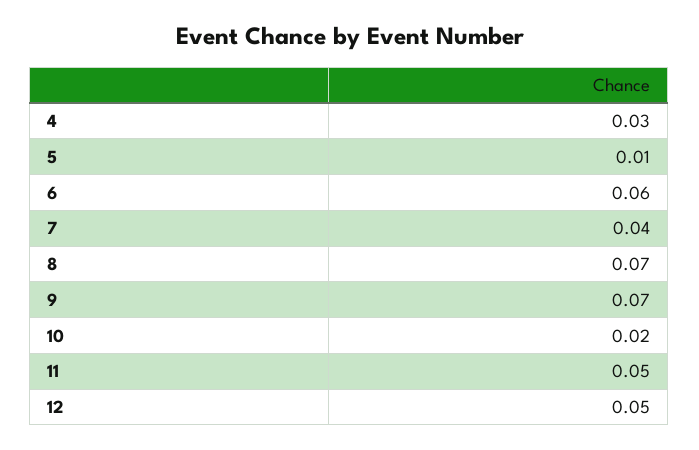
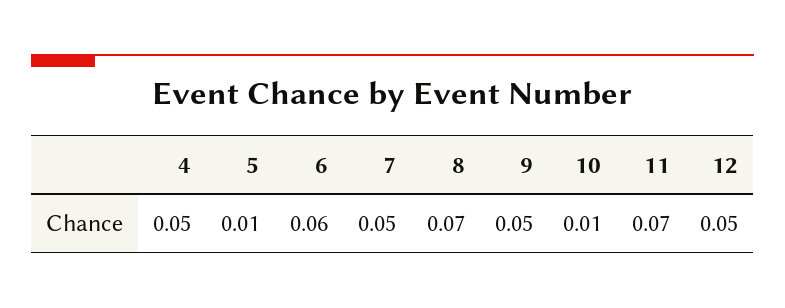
4: 0.03 -> 0.05
7: 0.04 -> 0.05
9: 0.07 -> 0.05
10: 0.02 -> 0.01
11: 0.05 -> 0.07

